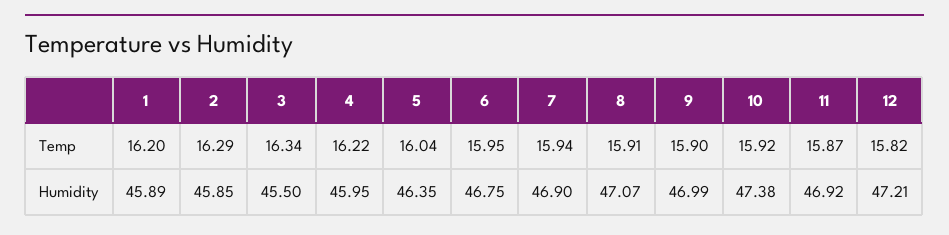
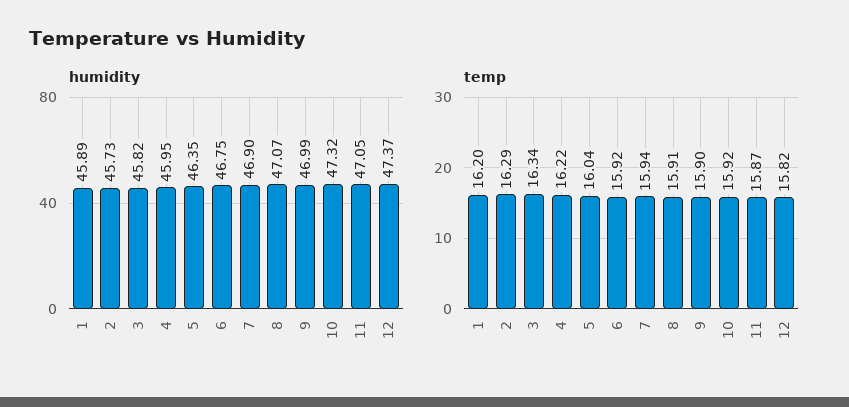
Temp, 6: 15.95 -> 15.92
Humidity, 2: 45.85 -> 45.73
Humidity, 3: 45.5 -> 45.82
Humidity, 10: 47.38 -> 47.32
Humidity, 11: 46.92 -> 47.05
Humidity, 12: 47.21 -> 47.37

